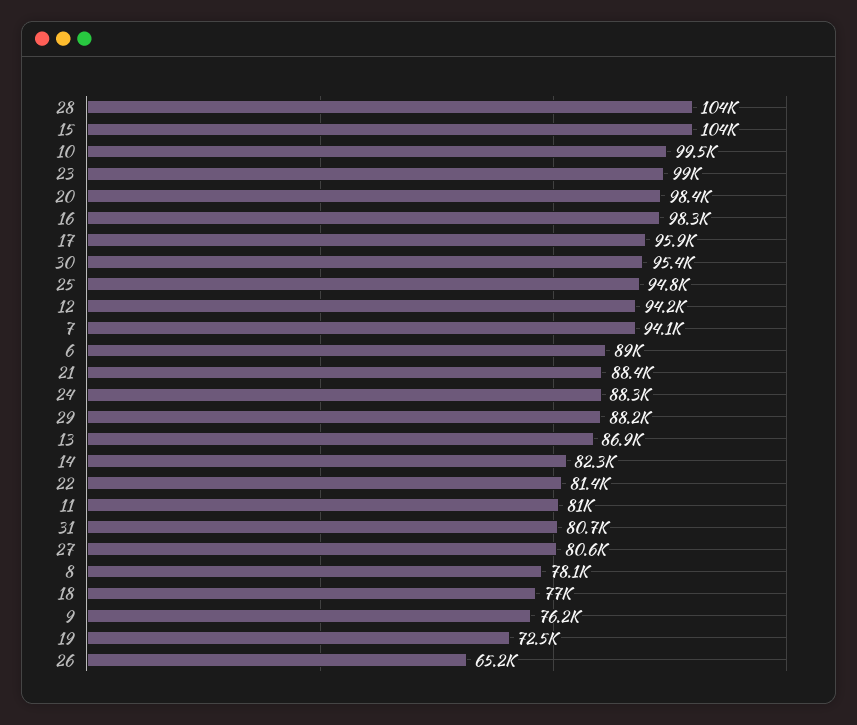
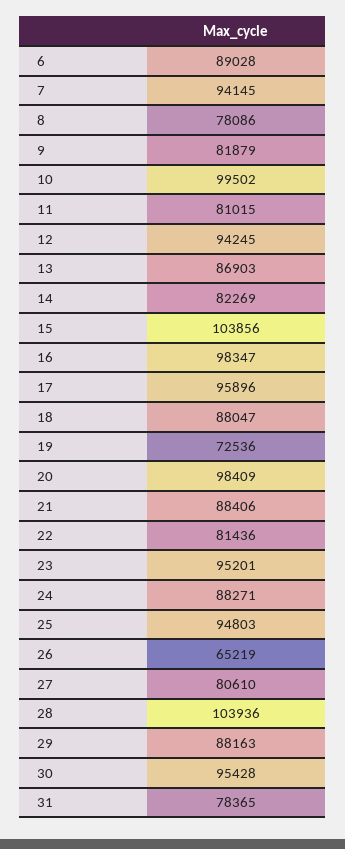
23: 99000 -> 95201
31: 80700 -> 78365
18: 77000 -> 88047
9: 76200 -> 81879

